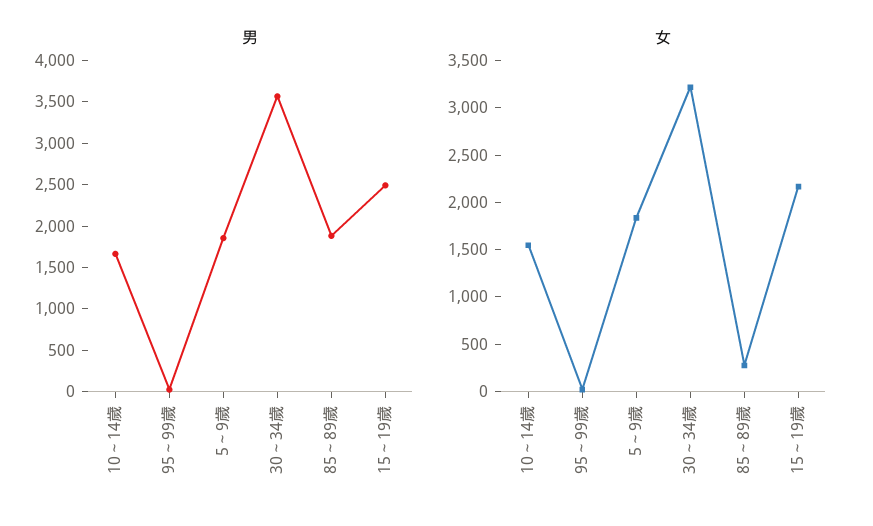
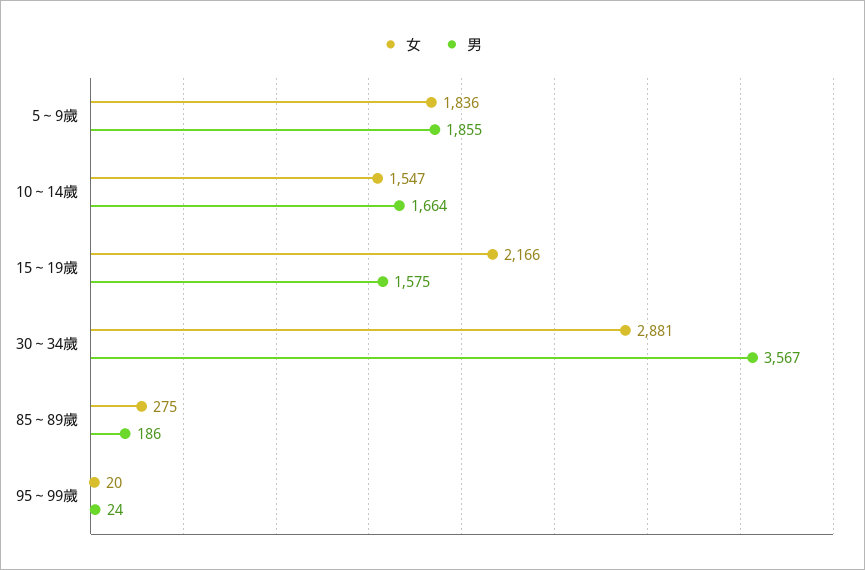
男, 85～89歲: 1900 -> 186
男, 15～19歲: 2500 -> 1575
女, 30～34歲: 3200 -> 2881

